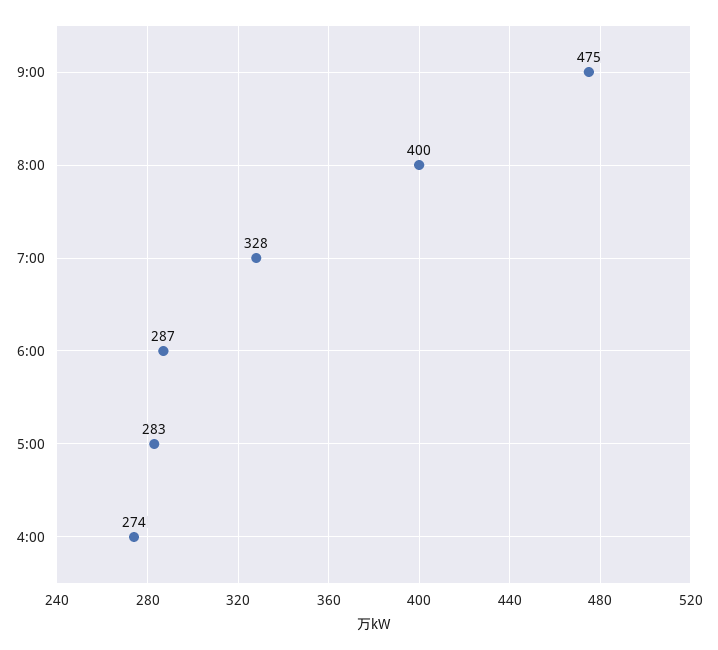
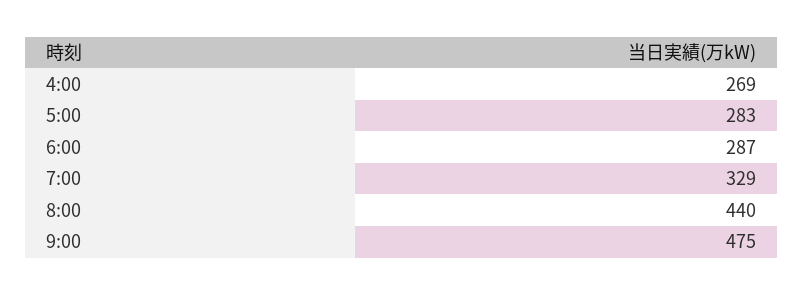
8:00: 400 -> 440
7:00: 328 -> 329
4:00: 274 -> 269

